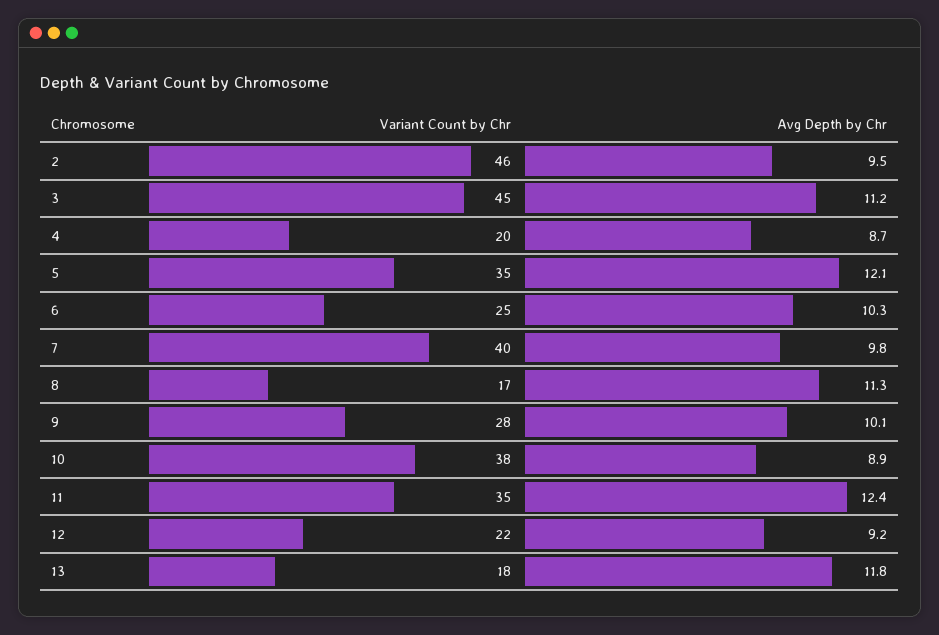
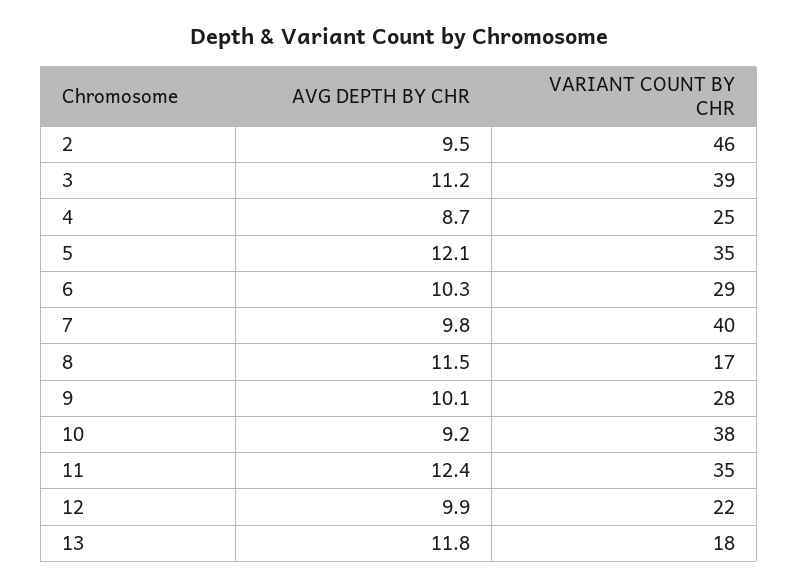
Variant Count by Chr, 3: 45 -> 39
Variant Count by Chr, 4: 20 -> 25
Variant Count by Chr, 6: 25 -> 29
Avg Depth by Chr, 8: 11.3 -> 11.5
Avg Depth by Chr, 10: 8.9 -> 9.2
Avg Depth by Chr, 12: 9.2 -> 9.9

